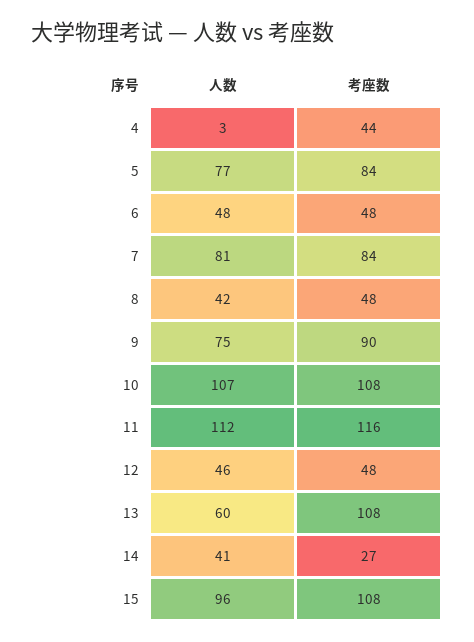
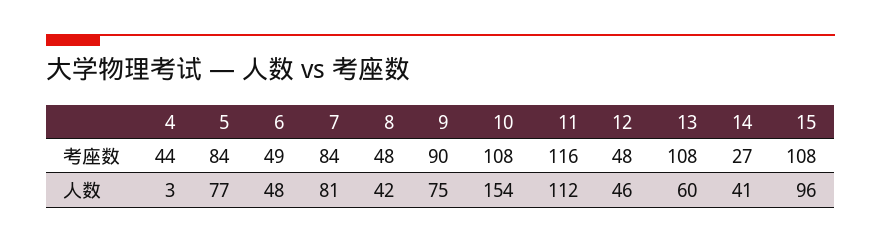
考座数, 6: 48 -> 49
人数, 10: 107 -> 154

